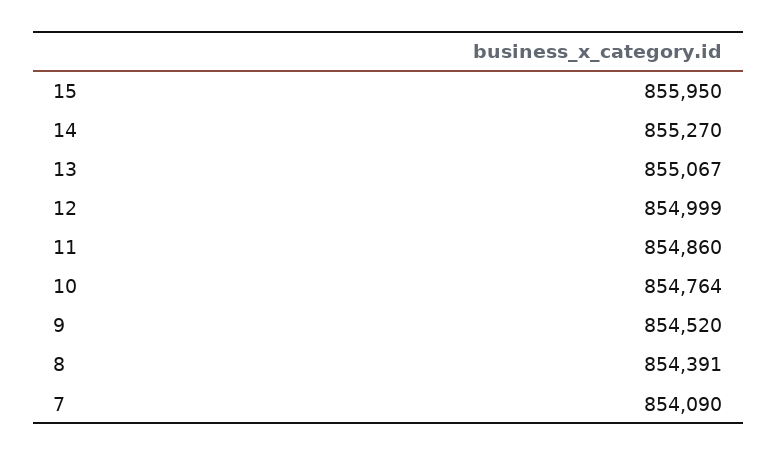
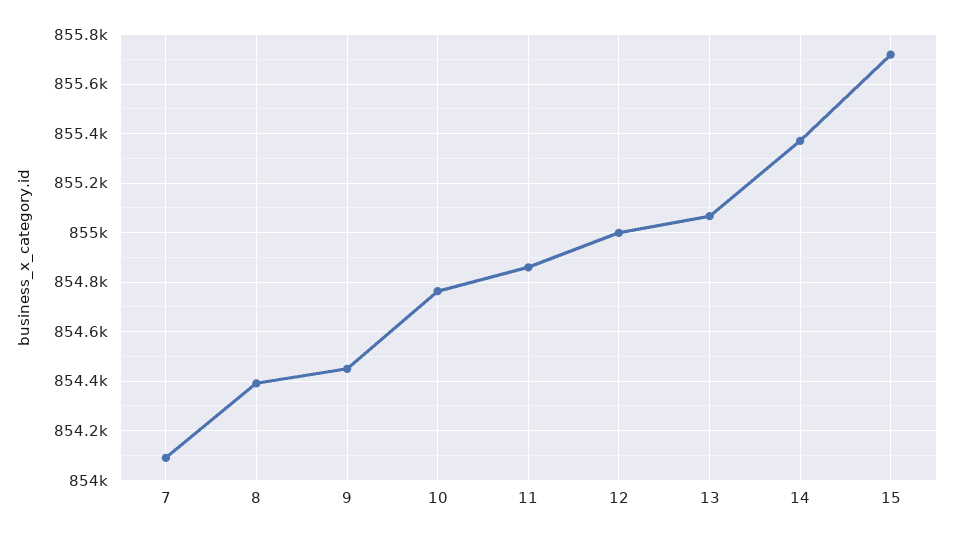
15: 855950 -> 855725
14: 855270 -> 855375
9: 854520 -> 854450

